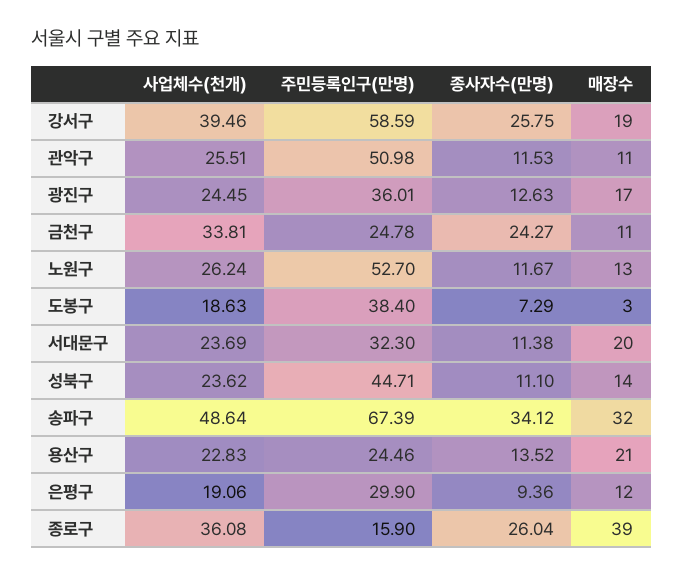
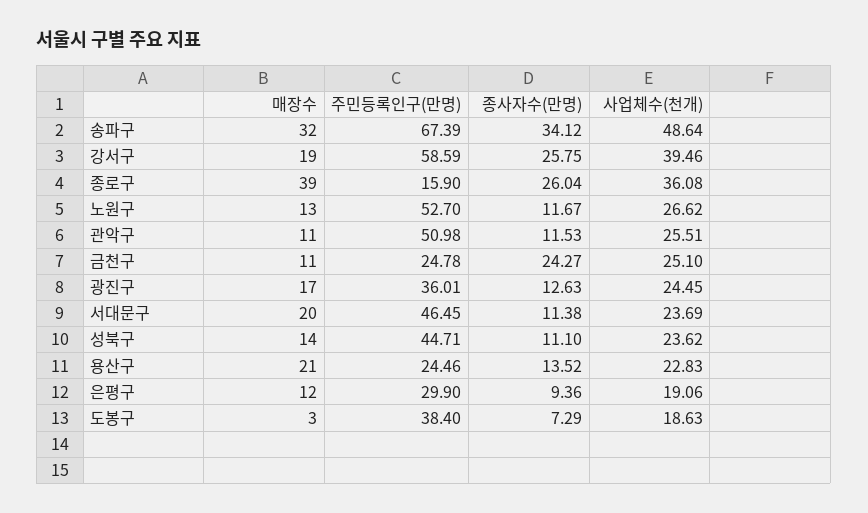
사업체수(천개), 금천구: 33.81 -> 25.1
사업체수(천개), 노원구: 26.24 -> 26.62
주민등록인구(만명), 서대문구: 32.3 -> 46.45

